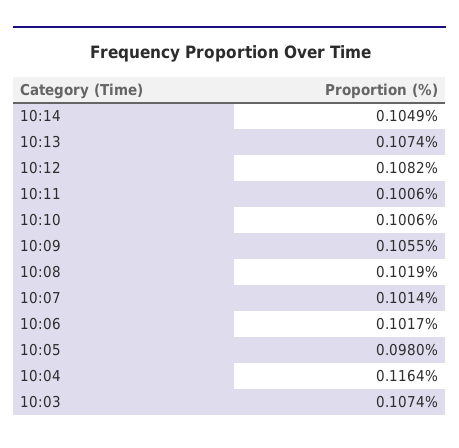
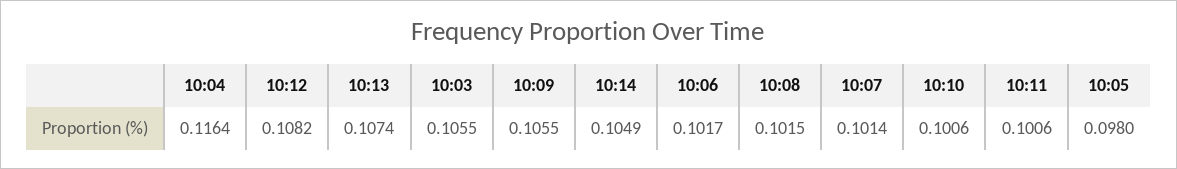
10:08: 0.1019 -> 0.1015
10:03: 0.1074 -> 0.1055

